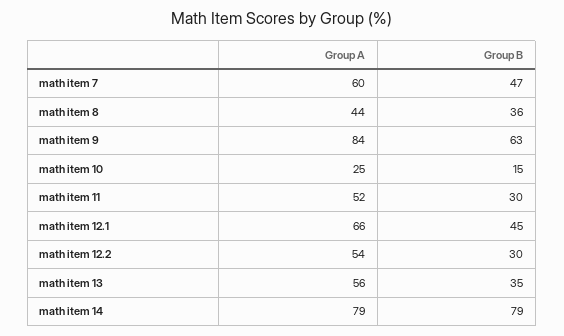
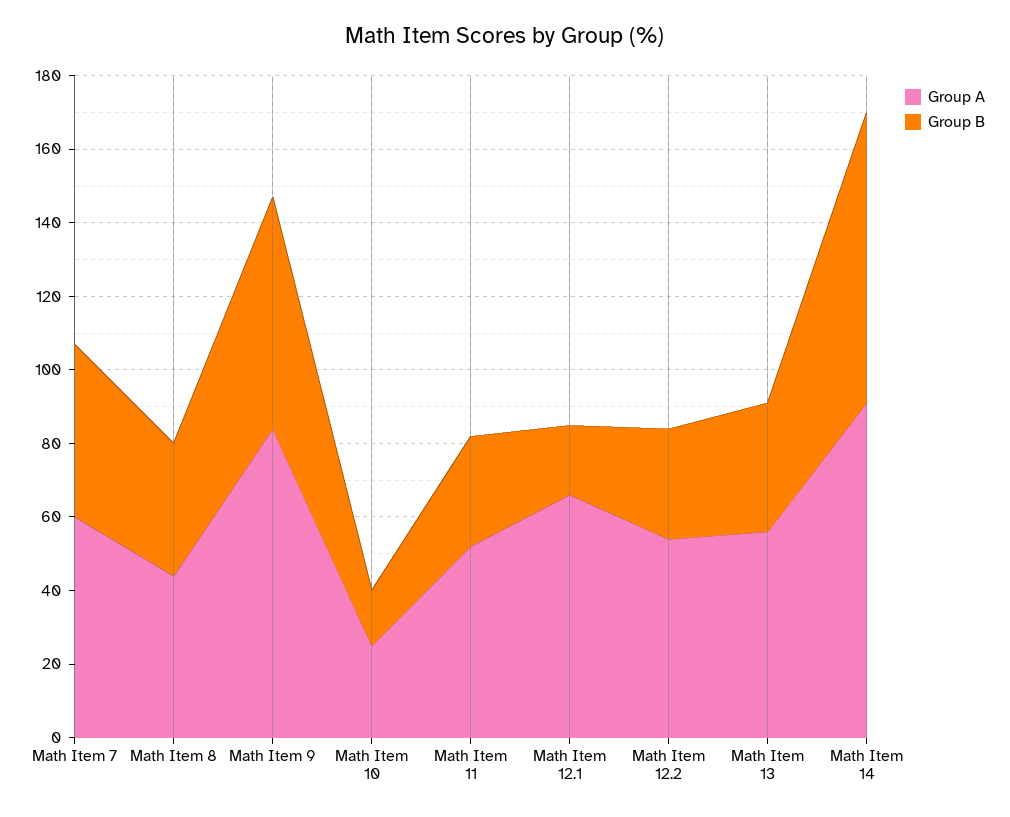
Group B, math item 12.1: 45 -> 20
Group A, math item 14: 79 -> 90

